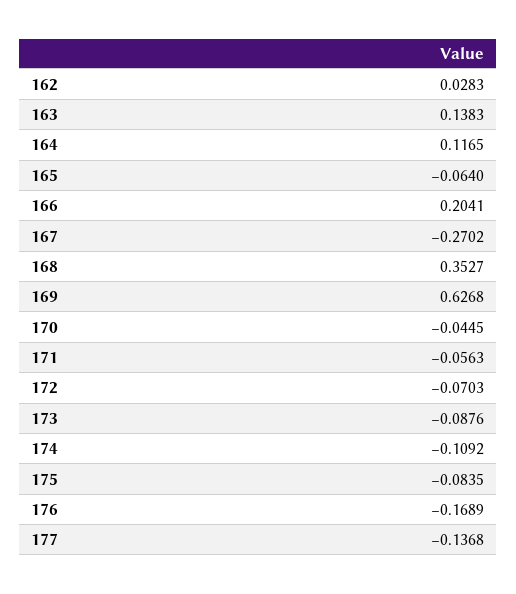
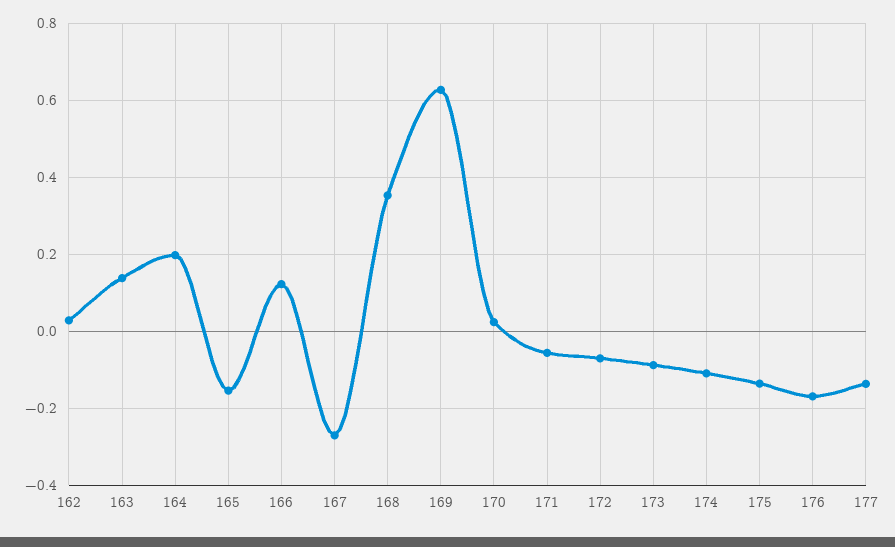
164: 0.1165 -> 0.2
165: -0.064 -> -0.16
166: 0.2041 -> 0.12
170: -0.0445 -> 0.02
175: -0.0835 -> -0.14

